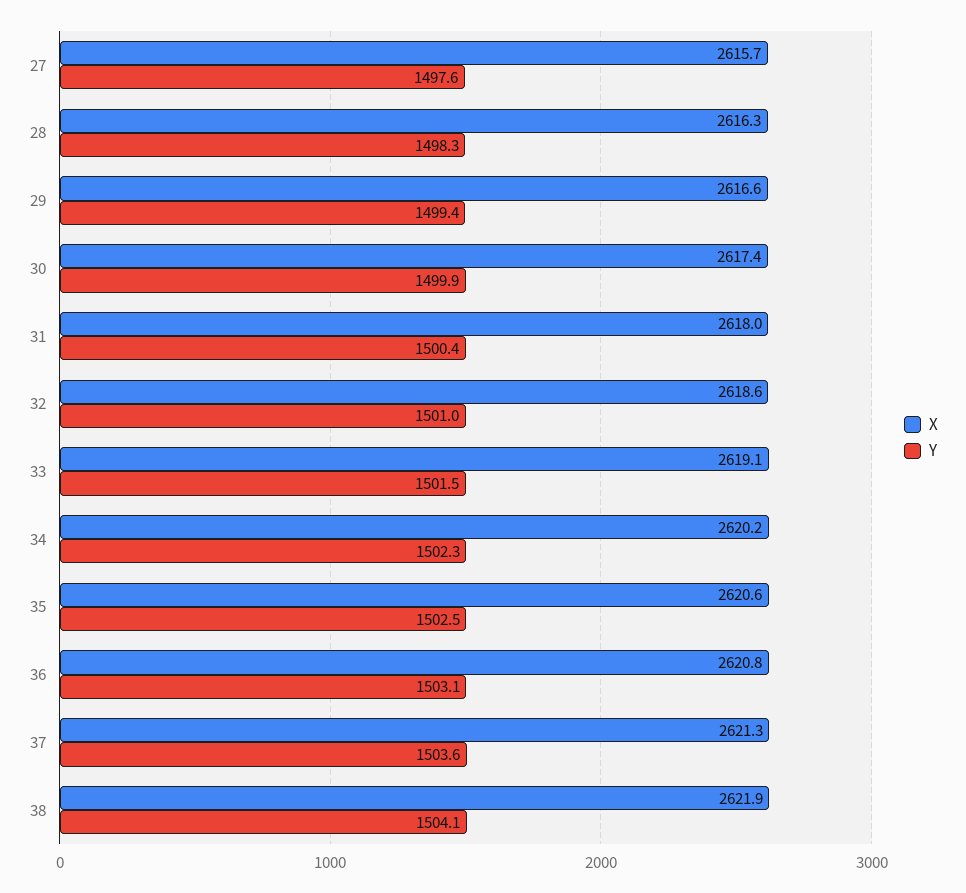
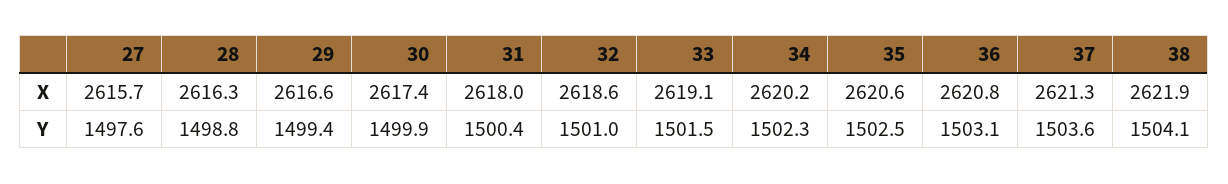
Y, 28: 1498.3 -> 1498.8

